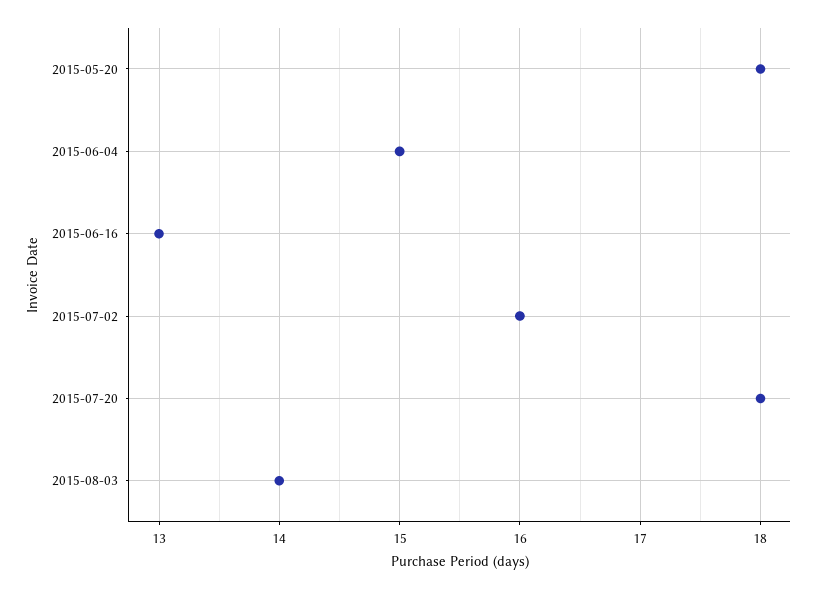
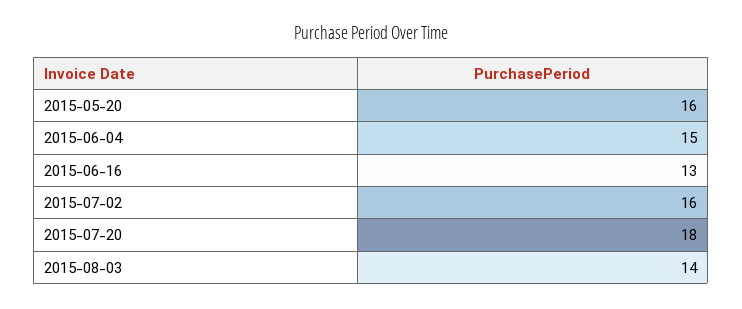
2015-05-20: 18 -> 16

